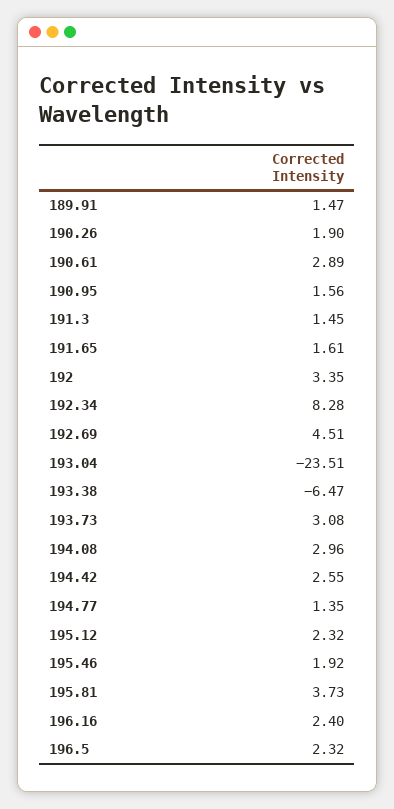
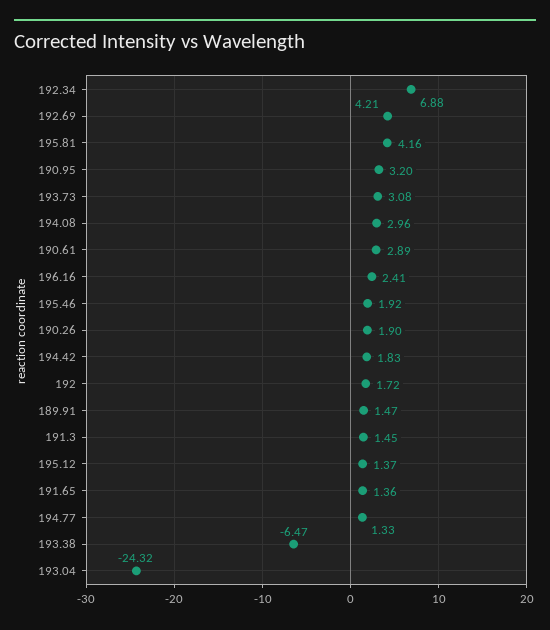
190.95: 1.56 -> 3.2
191.65: 1.61 -> 1.36
192: 3.35 -> 1.72
192.34: 8.28 -> 6.88
192.69: 4.51 -> 4.21
193.04: -23.51 -> -24.32
194.42: 2.55 -> 1.83
194.77: 1.35 -> 1.33
195.12: 2.32 -> 1.37
195.81: 3.73 -> 4.16
196.16: 2.4 -> 2.41
196.5: 2.32 -> none

